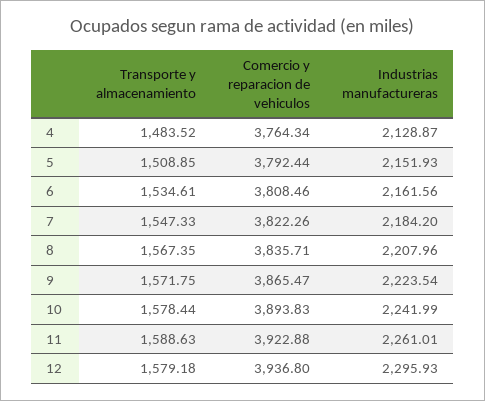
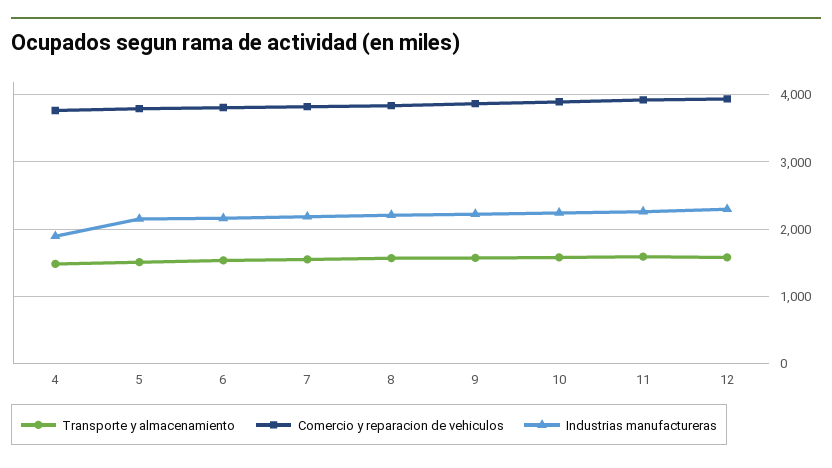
Industrias manufactureras, 4: 2128.87 -> 1900

